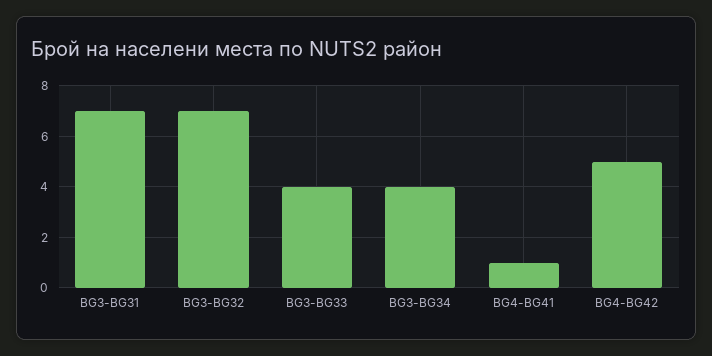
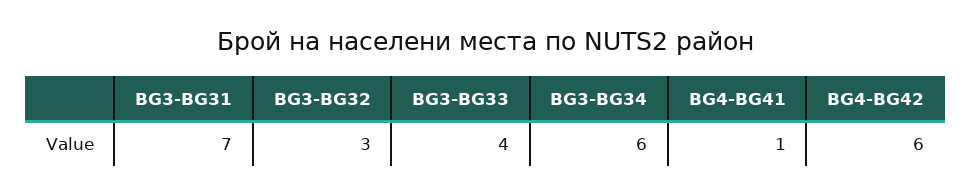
BG3-BG32: 7 -> 3
BG3-BG34: 4 -> 6
BG4-BG42: 5 -> 6

